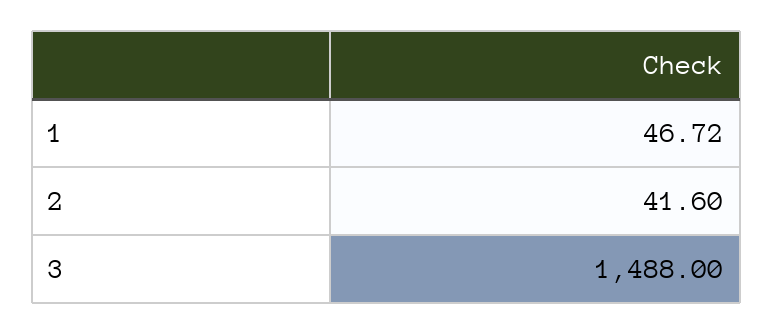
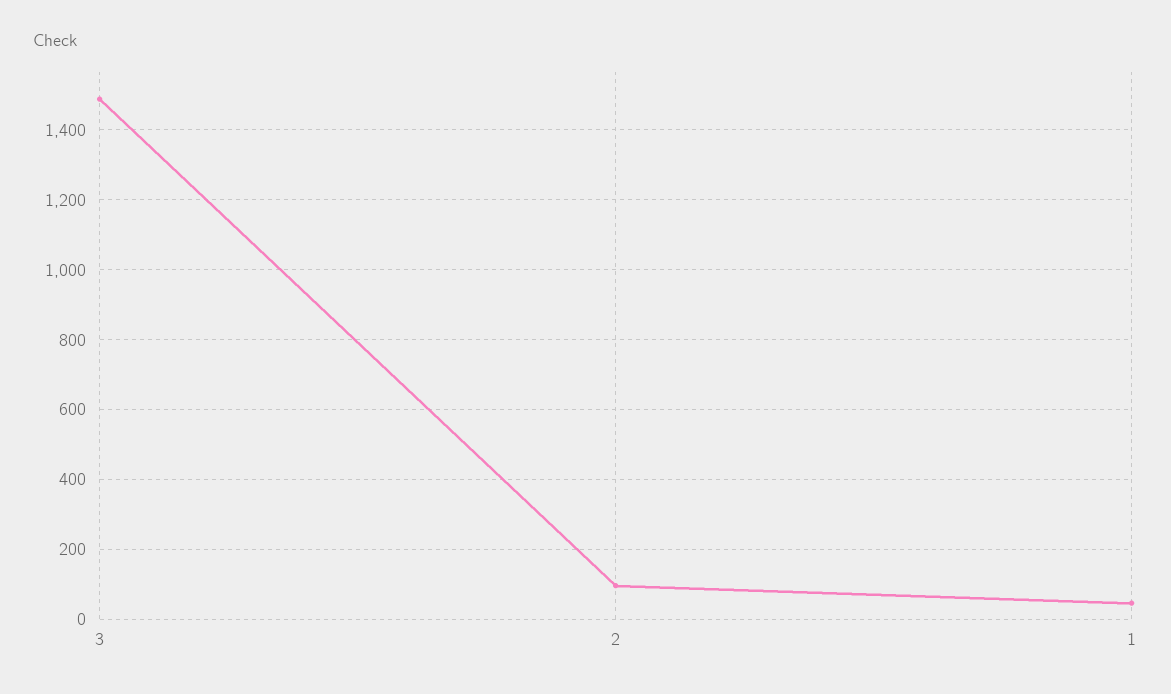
2: 41.6 -> 100

